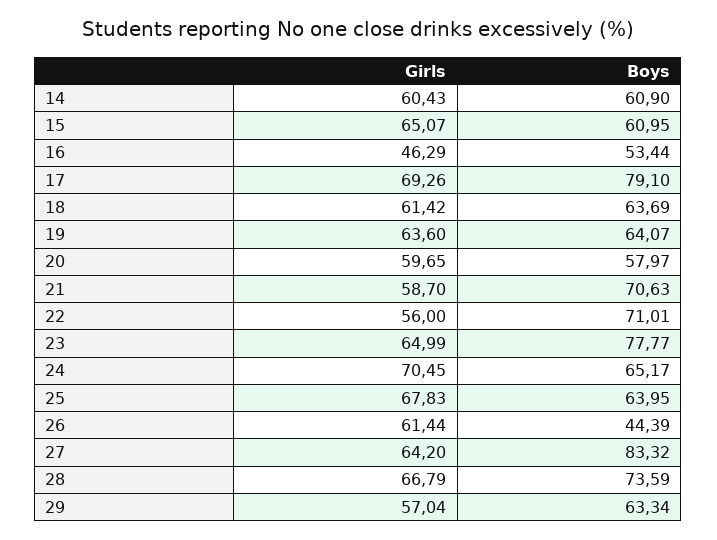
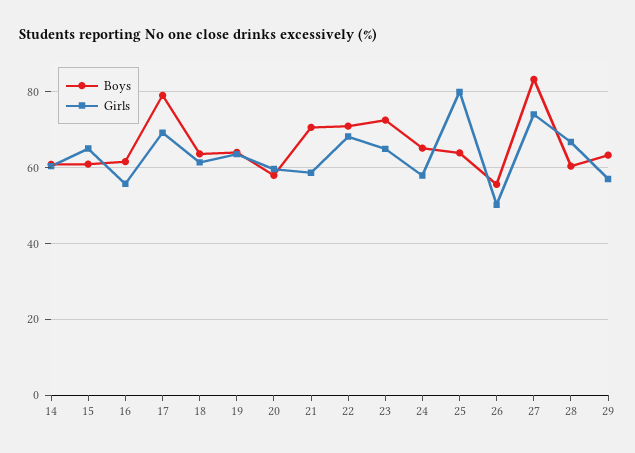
Girls, 16: 46.29 -> 56
Boys, 16: 53.44 -> 62
Girls, 22: 56 -> 68
Boys, 23: 77.77 -> 72
Girls, 24: 70.45 -> 58
Girls, 25: 67.83 -> 80
Girls, 26: 61.44 -> 50
Boys, 26: 44.39 -> 56
Girls, 27: 64.2 -> 74
Boys, 28: 73.59 -> 60

